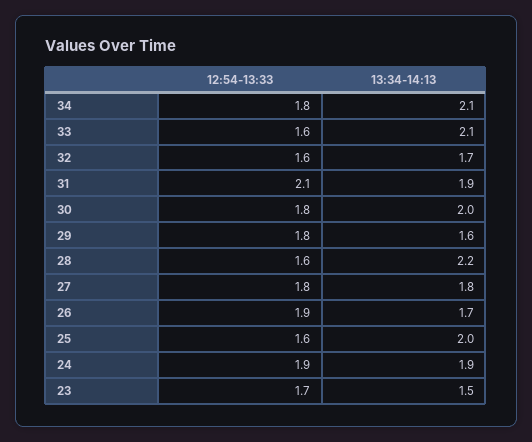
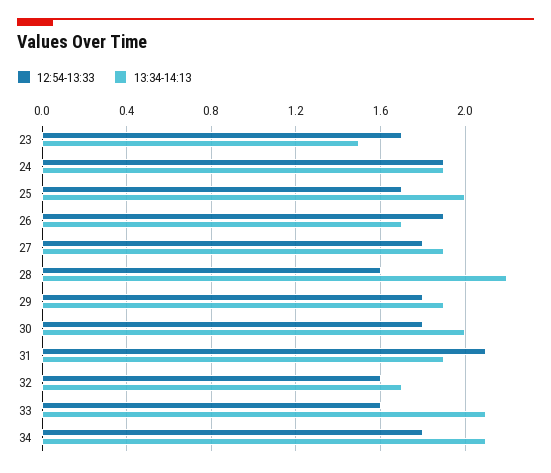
13:34-14:13, 29: 1.6 -> 1.9
13:34-14:13, 27: 1.8 -> 1.9
12:54-13:33, 25: 1.6 -> 1.7

